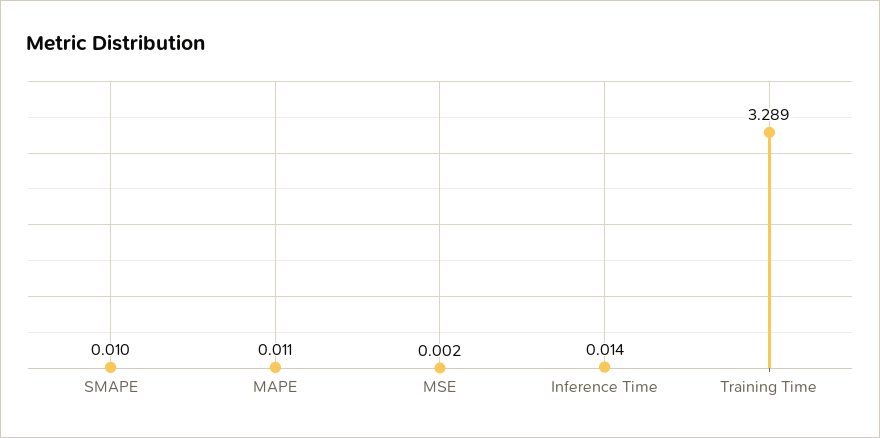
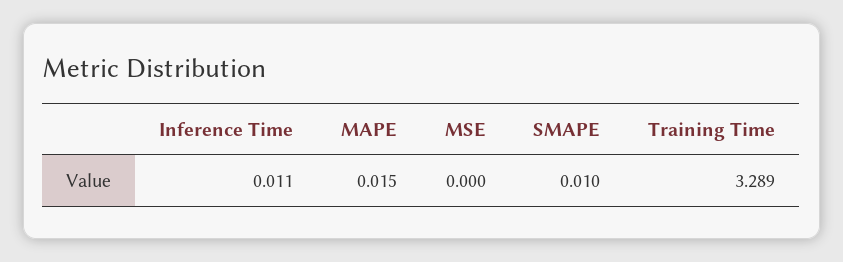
MAPE: 0.011 -> 0.015
MSE: 0.002 -> 0
Inference Time: 0.014 -> 0.011

